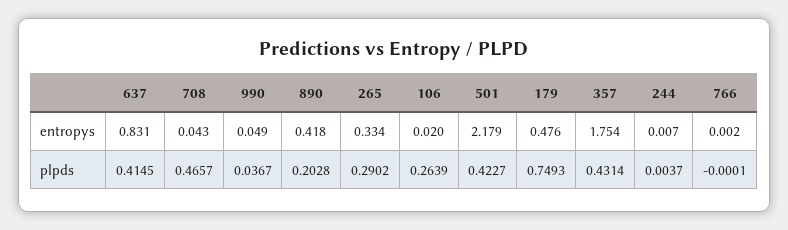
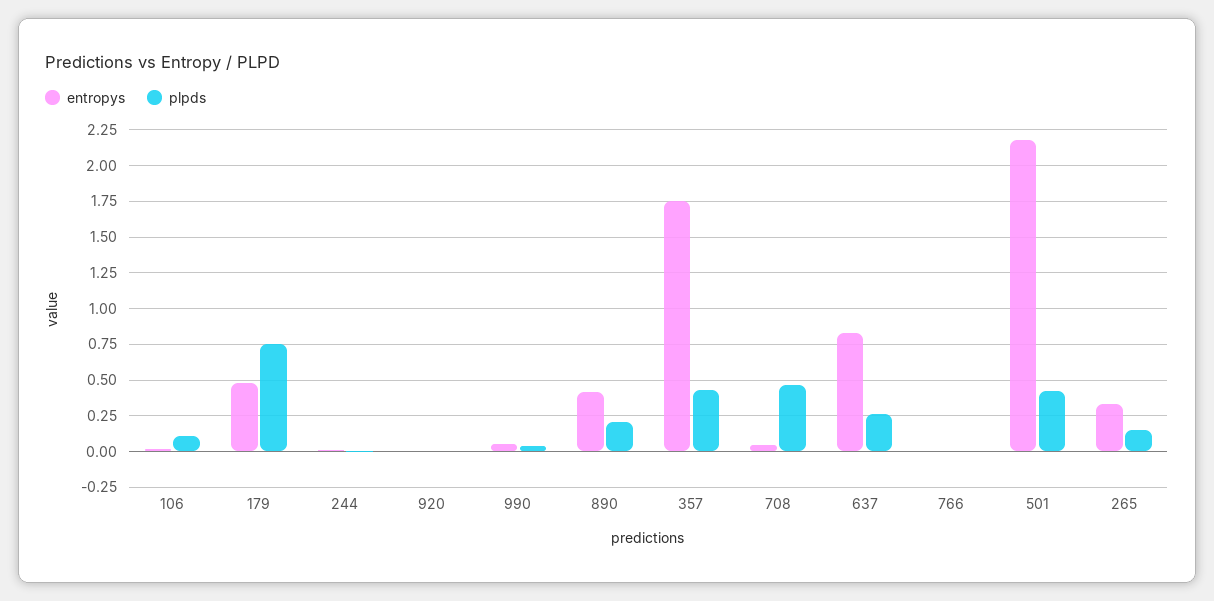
plpds, 637: 0.4145 -> 0.25
plpds, 265: 0.2902 -> 0.15
plpds, 106: 0.2639 -> 0.1
entropys, 920: none -> 0
plpds, 920: none -> 0

